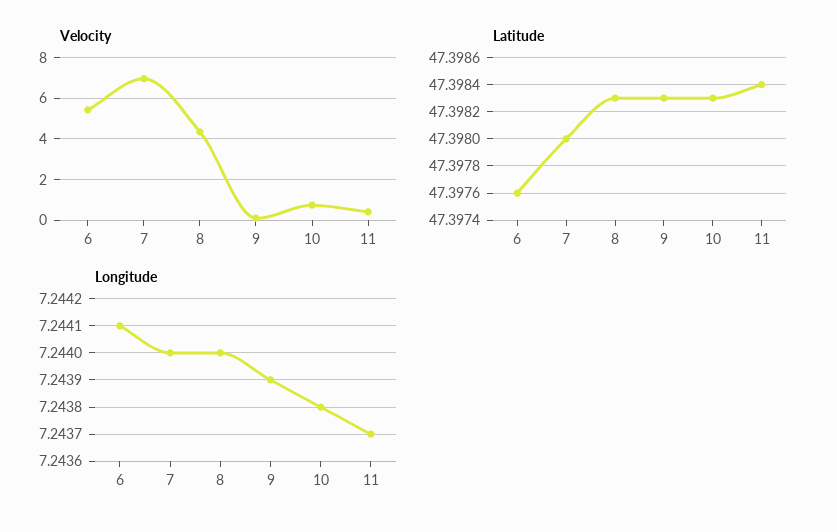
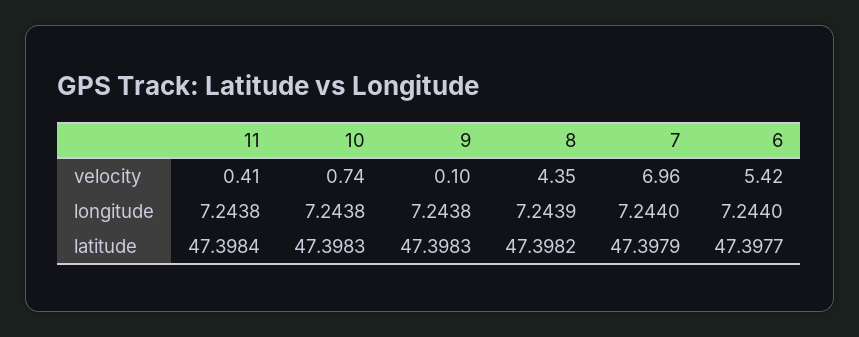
Latitude, 6: 47.3976 -> 47.3977
Latitude, 7: 47.398 -> 47.3979
Latitude, 8: 47.3983 -> 47.3982
Longitude, 6: 7.2441 -> 7.244
Longitude, 8: 7.244 -> 7.2439
Longitude, 9: 7.2439 -> 7.2438
Longitude, 11: 7.2437 -> 7.2438

